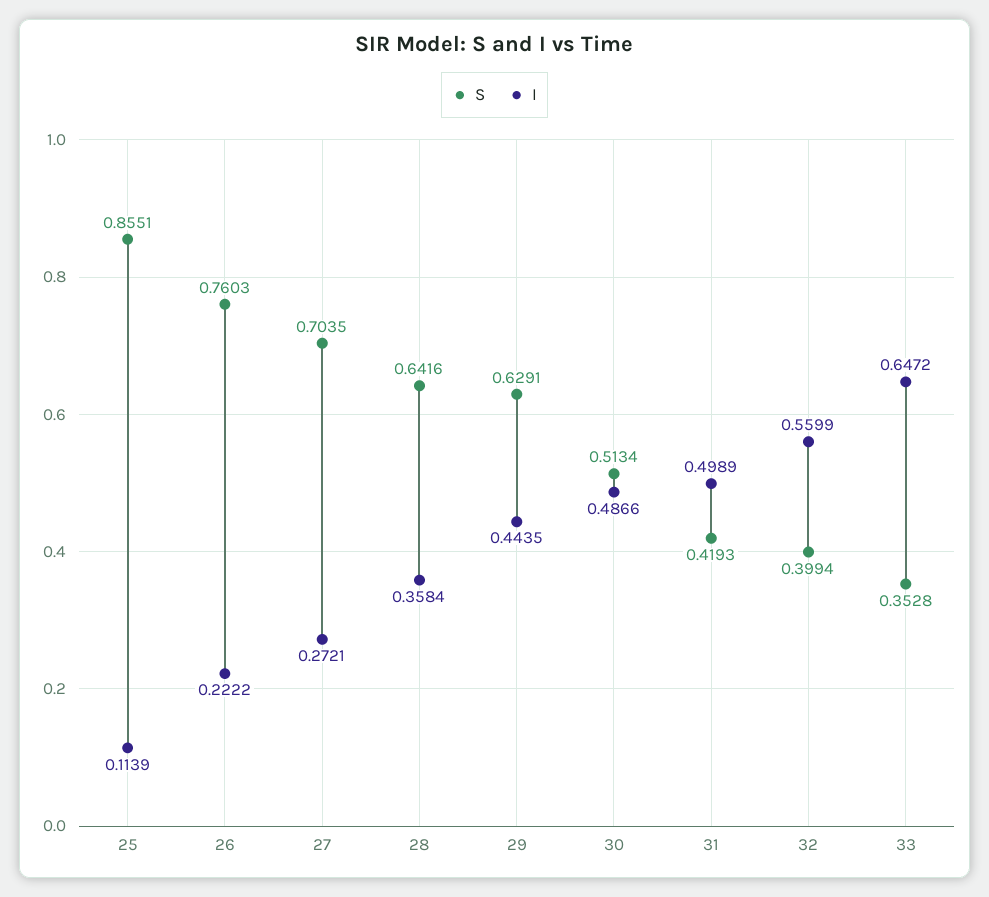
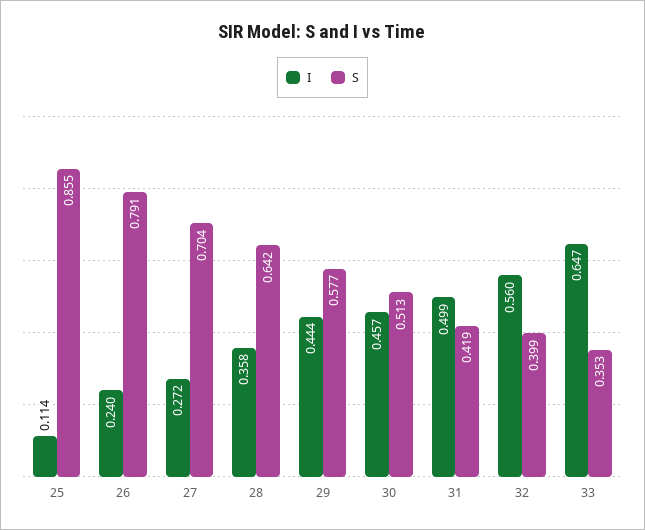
S, 26: 0.7603 -> 0.791
I, 26: 0.2222 -> 0.24
S, 29: 0.6291 -> 0.577
I, 30: 0.4866 -> 0.457

